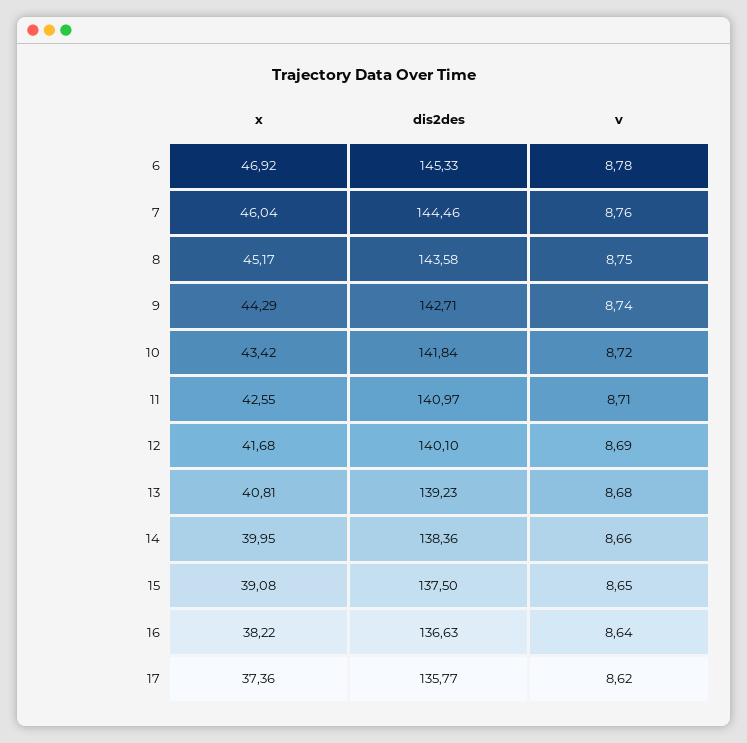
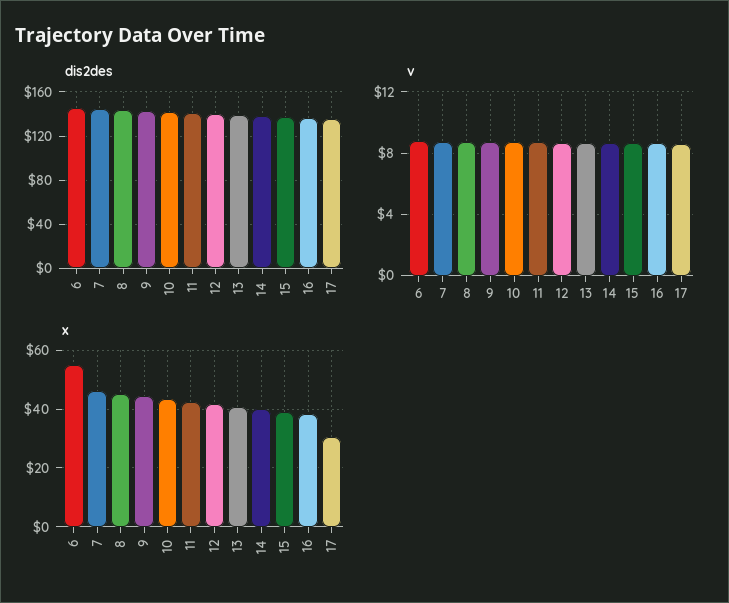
x, 6: 46.92 -> 55
x, 17: 37.36 -> 30

